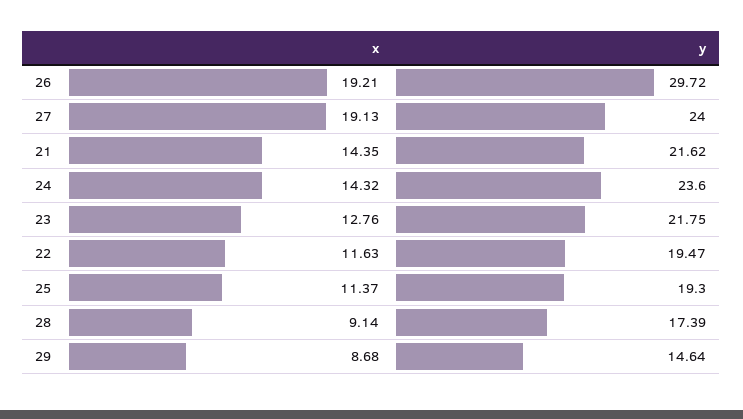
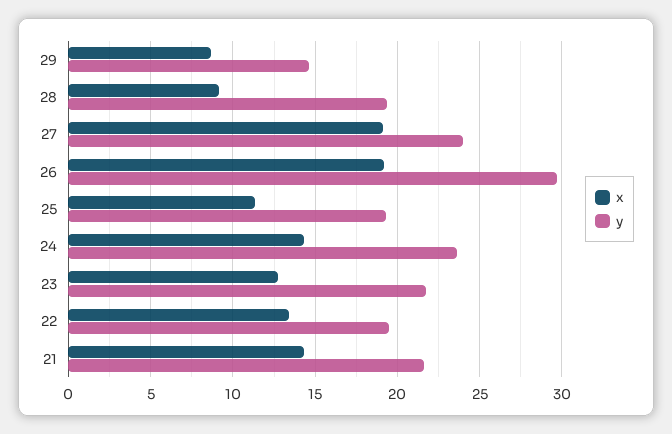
x, 22: 11.63 -> 13.5
y, 28: 17.39 -> 19.5

